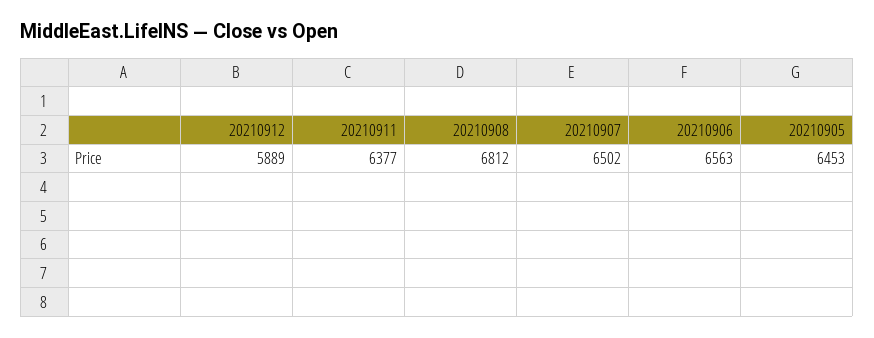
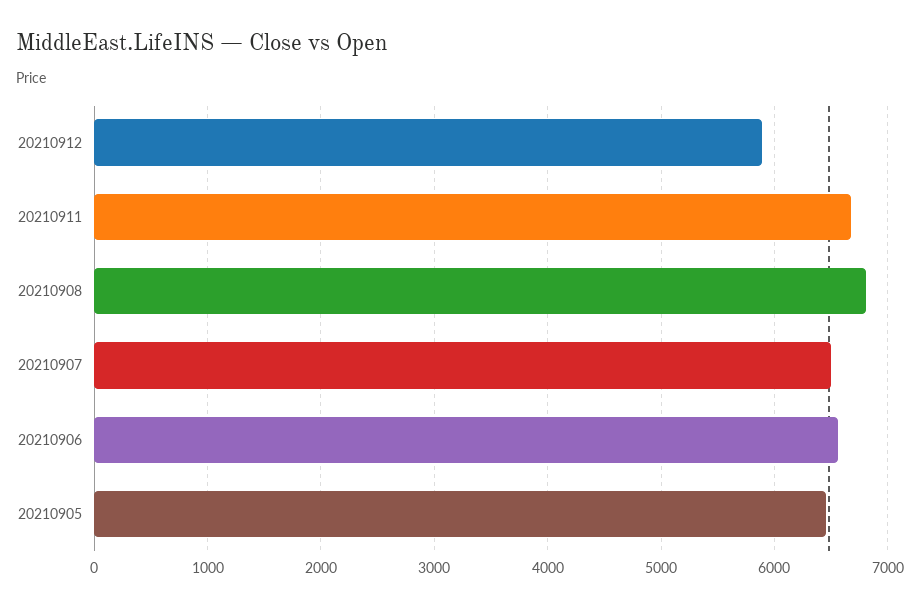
20210911: 6377 -> 6700

